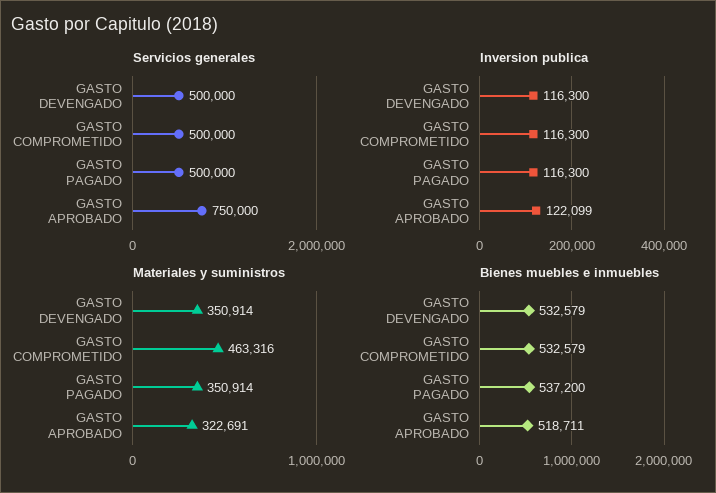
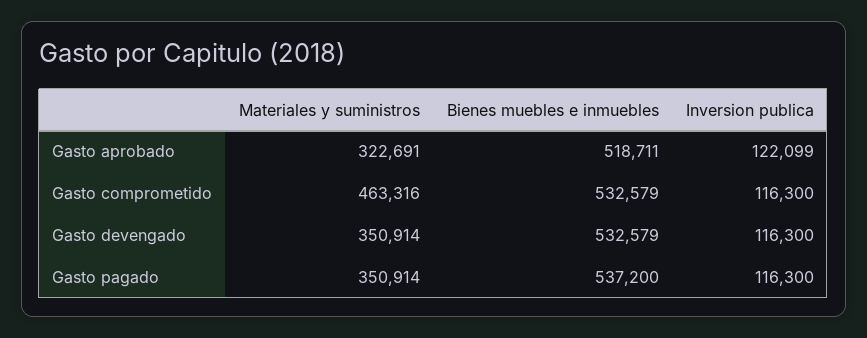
Servicios generales, GASTO DEVENGADO: 500000 -> none
Servicios generales, GASTO COMPROMETIDO: 500000 -> none
Servicios generales, GASTO PAGADO: 500000 -> none
Servicios generales, GASTO APROBADO: 750000 -> none

